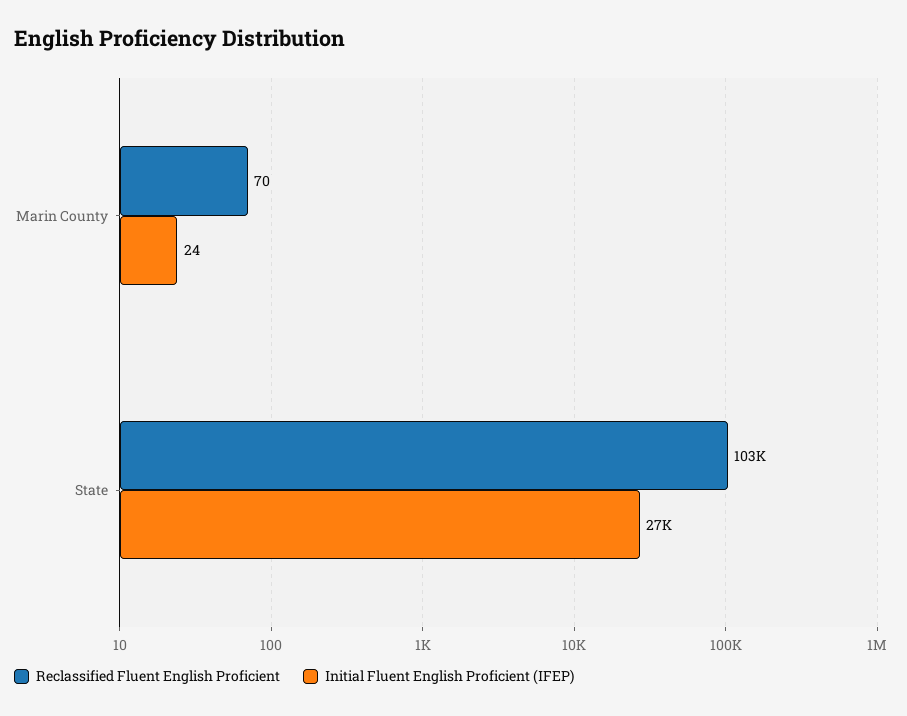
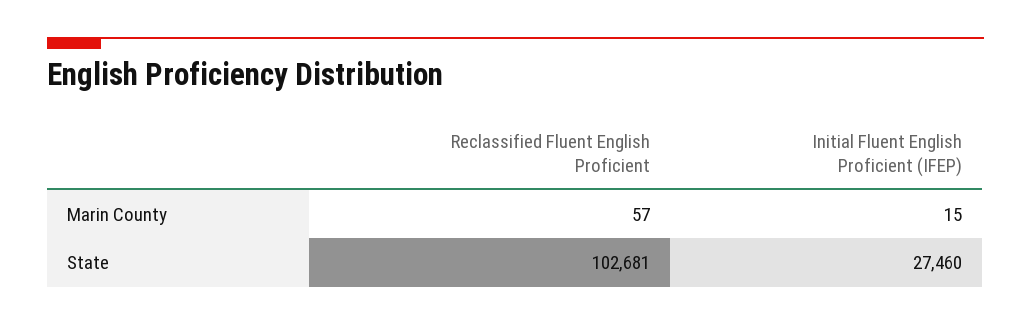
Reclassified Fluent English Proficient, Marin County: 70 -> 57
Initial Fluent English Proficient (IFEP), Marin County: 24 -> 15

